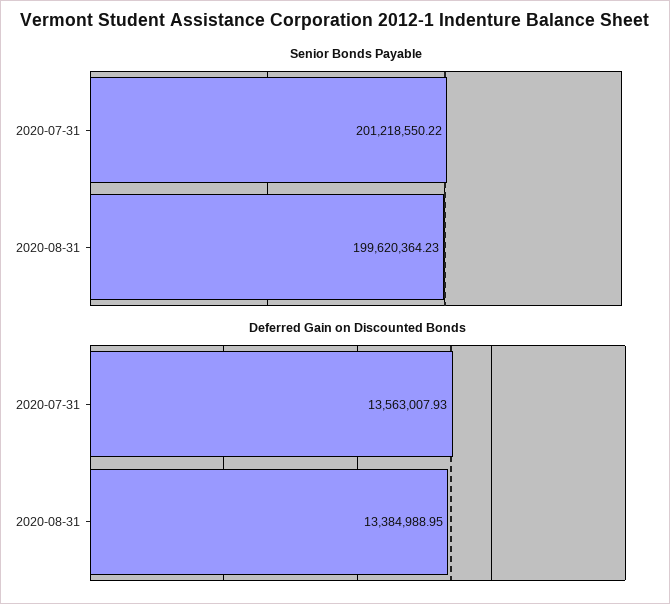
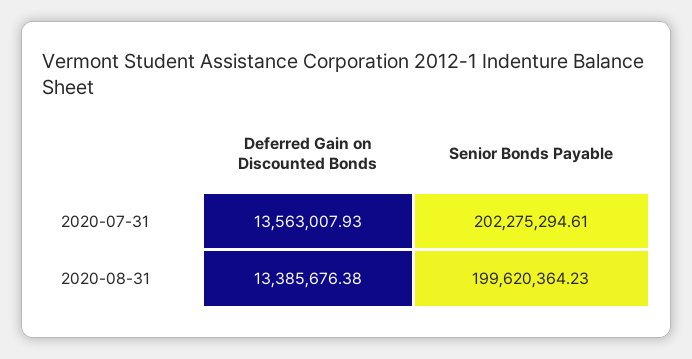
Senior Bonds Payable, 2020-07-31: 201218550.22 -> 202275294.61
Deferred Gain on Discounted Bonds, 2020-08-31: 13384988.95 -> 13385676.38

